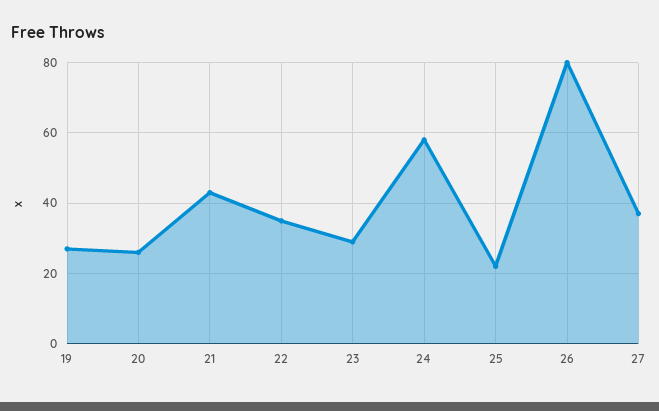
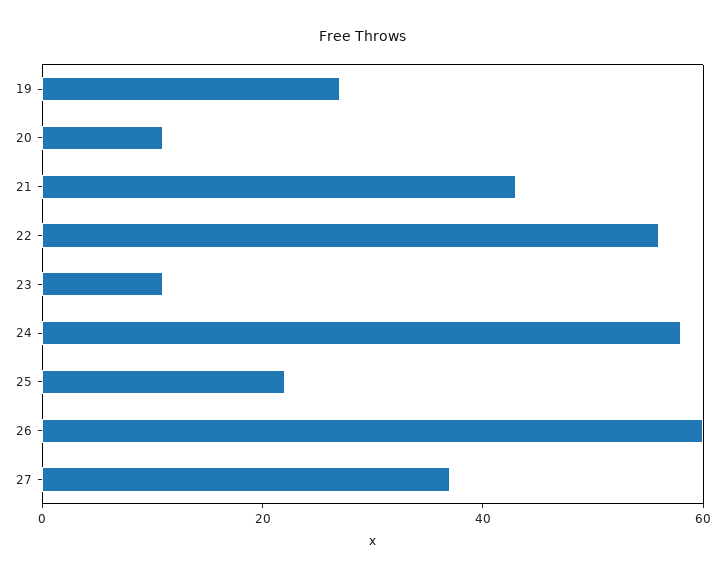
20: 25 -> 10
22: 35 -> 55
23: 30 -> 10
26: 80 -> 60

